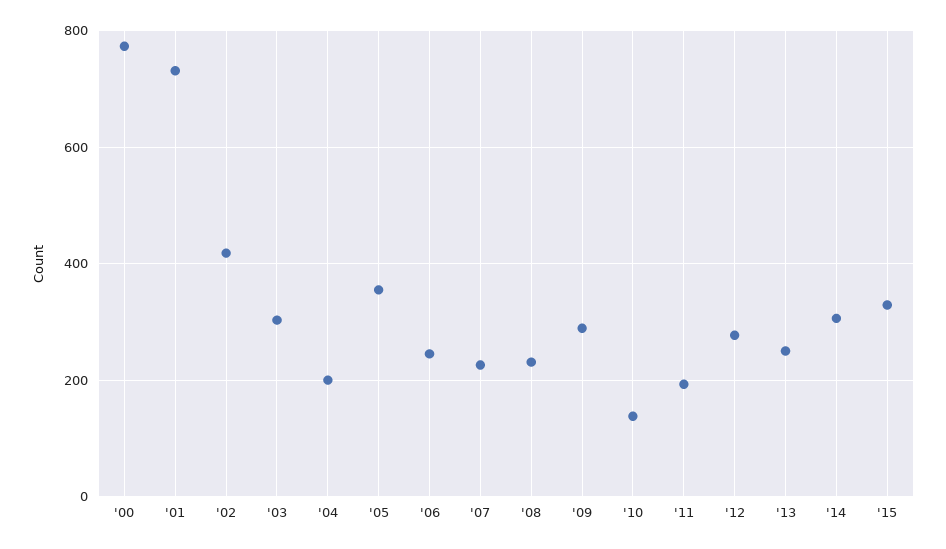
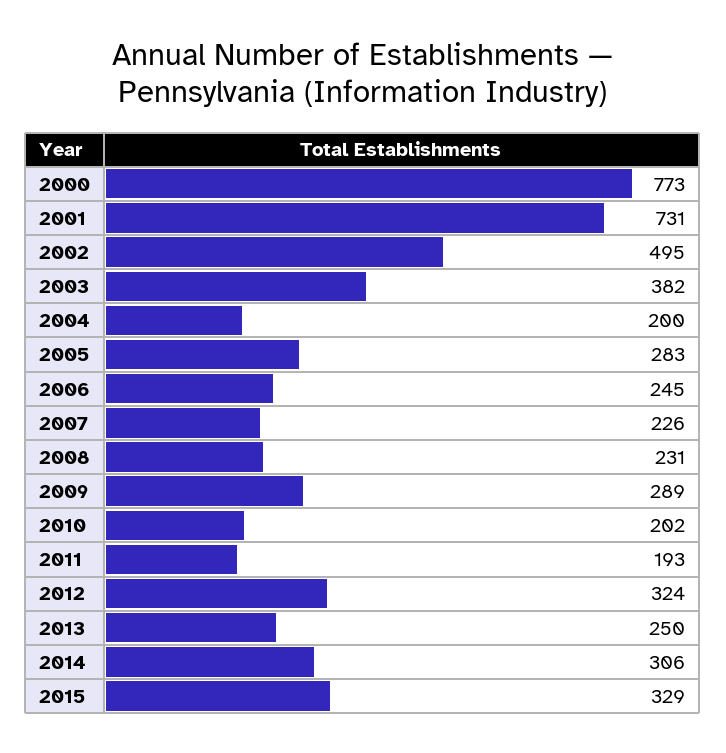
'02: 420 -> 495
'03: 300 -> 382
'05: 360 -> 283
'10: 140 -> 202
'12: 280 -> 324

